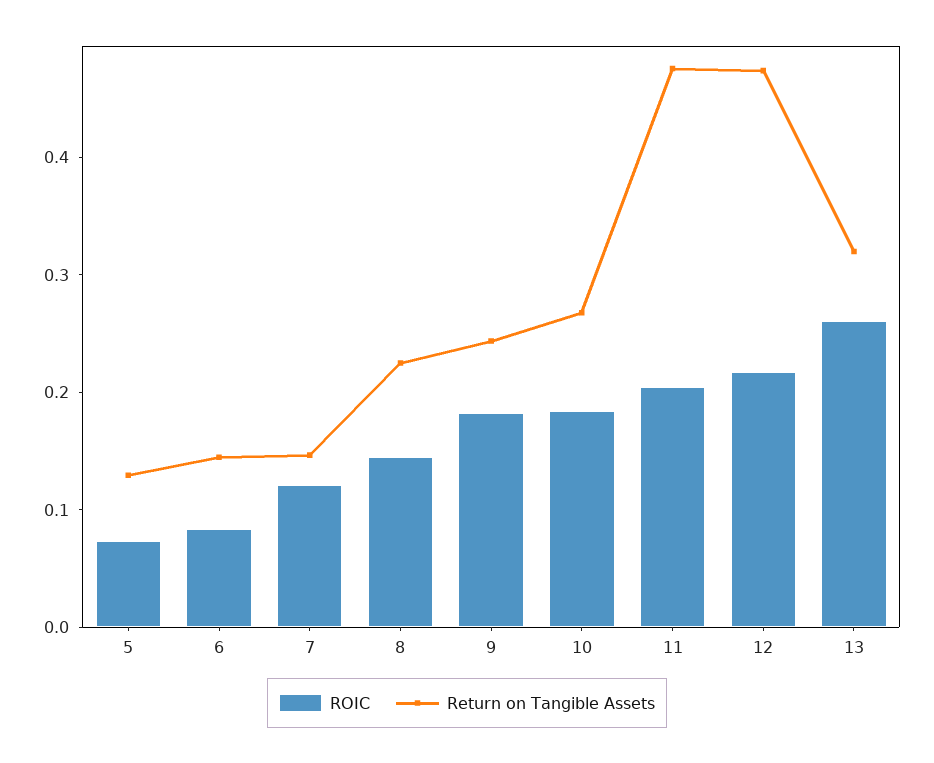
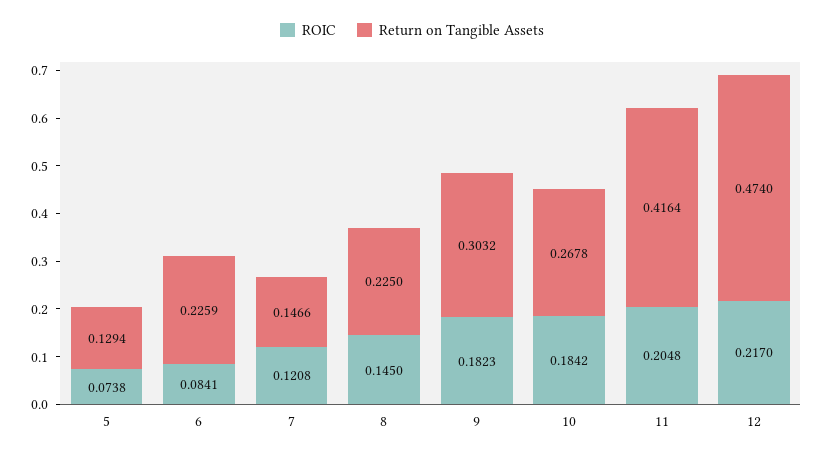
Return on Tangible Assets, 6: 0.14 -> 0.2259
Return on Tangible Assets, 9: 0.24 -> 0.3032
Return on Tangible Assets, 11: 0.48 -> 0.4164
ROIC, 13: 0.26 -> none
Return on Tangible Assets, 13: 0.32 -> none

